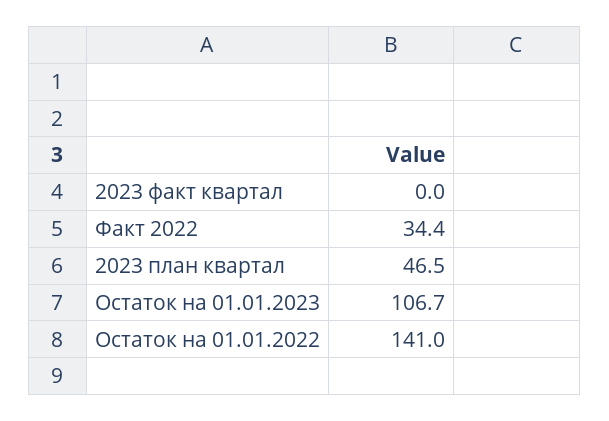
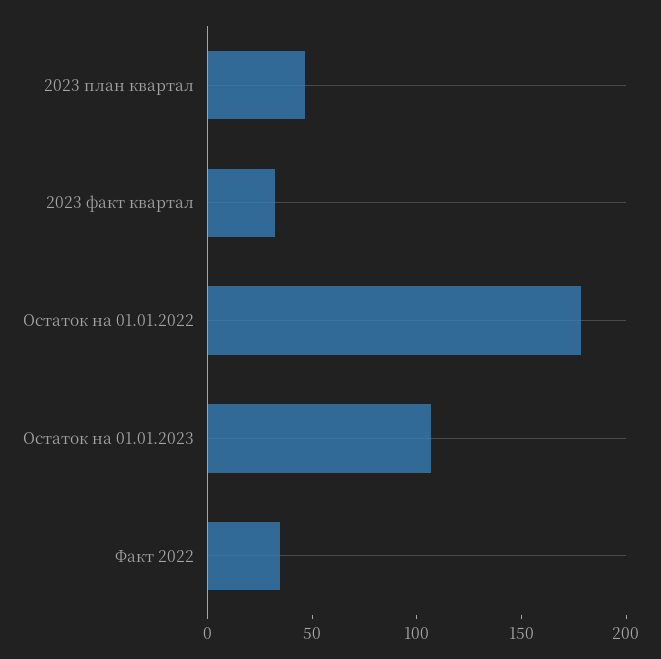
2023 факт квартал: 0 -> 30
Остаток на 01.01.2022: 141 -> 180

